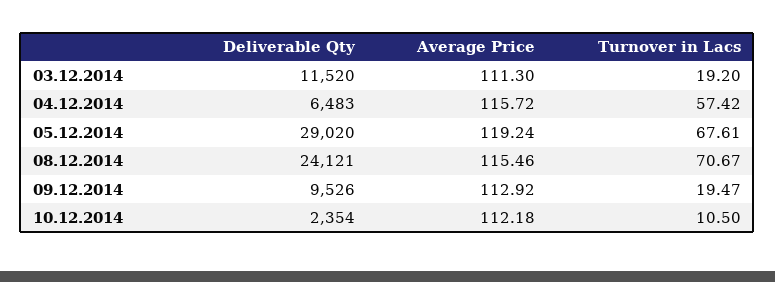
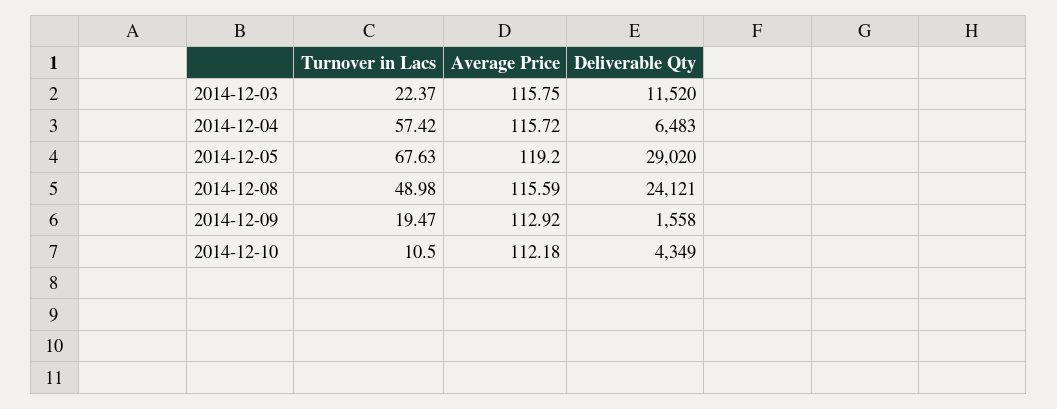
Average Price, 03.12.2014: 111.3 -> 115.75
Turnover in Lacs, 03.12.2014: 19.2 -> 22.37
Average Price, 05.12.2014: 119.24 -> 119.2
Turnover in Lacs, 05.12.2014: 67.61 -> 67.63
Average Price, 08.12.2014: 115.46 -> 115.59
Turnover in Lacs, 08.12.2014: 70.67 -> 48.98
Deliverable Qty, 09.12.2014: 9526 -> 1558
Deliverable Qty, 10.12.2014: 2354 -> 4349

